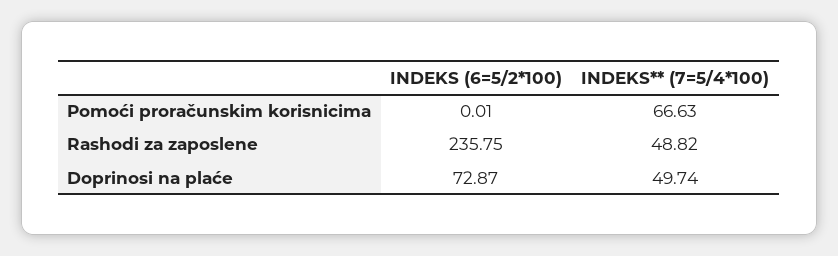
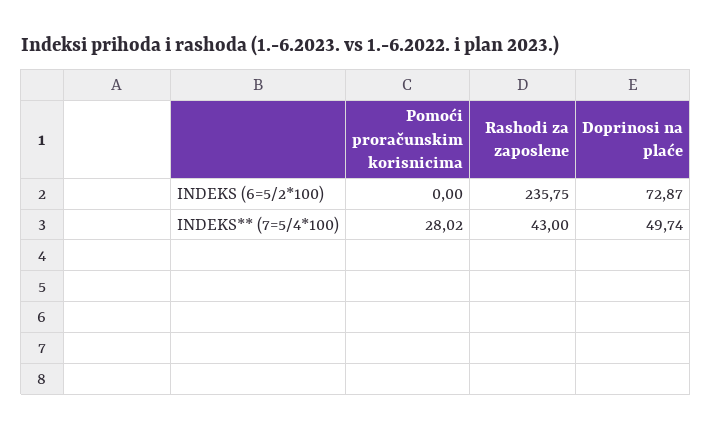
INDEKS (6=5/2*100), Pomoći proračunskim korisnicima: 0.01 -> 0
INDEKS** (7=5/4*100), Pomoći proračunskim korisnicima: 66.63 -> 28.02
INDEKS** (7=5/4*100), Rashodi za zaposlene: 48.82 -> 43

